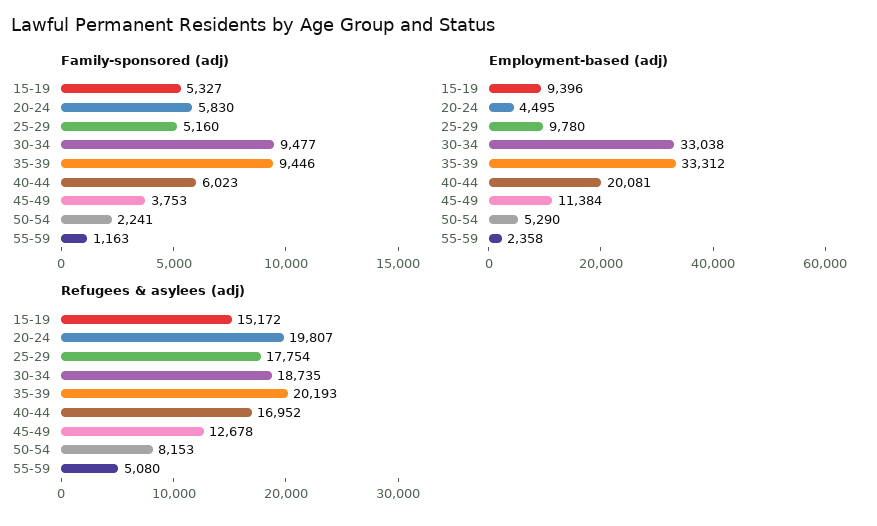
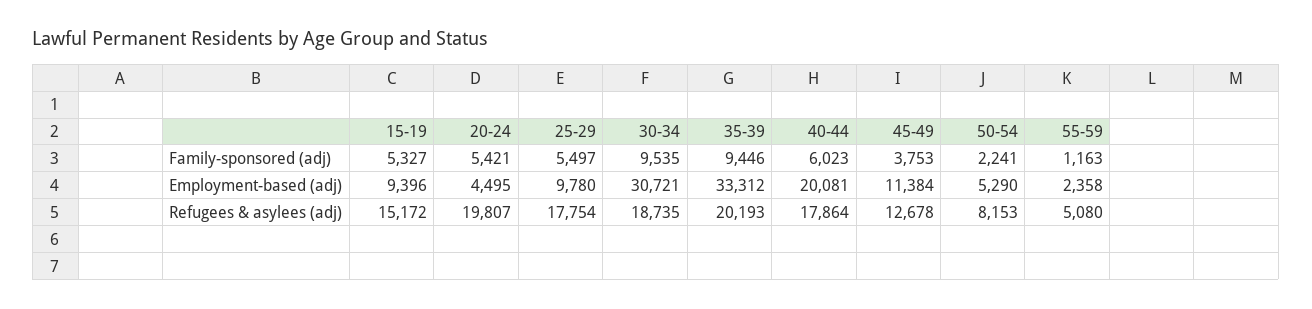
Family-sponsored (adj), 20-24: 5830 -> 5421
Family-sponsored (adj), 25-29: 5160 -> 5497
Family-sponsored (adj), 30-34: 9477 -> 9535
Employment-based (adj), 30-34: 33038 -> 30721
Refugees & asylees (adj), 40-44: 16952 -> 17864

